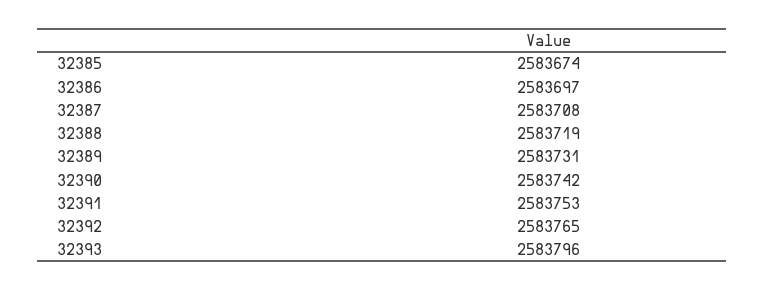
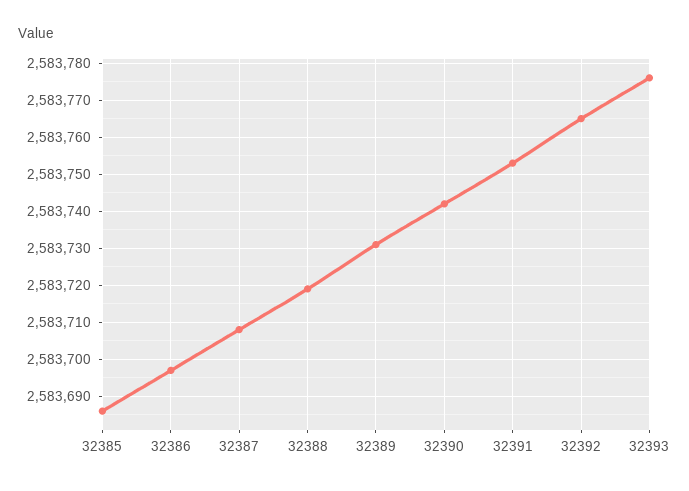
32385: 2583674 -> 2583685
32393: 2583796 -> 2583775

